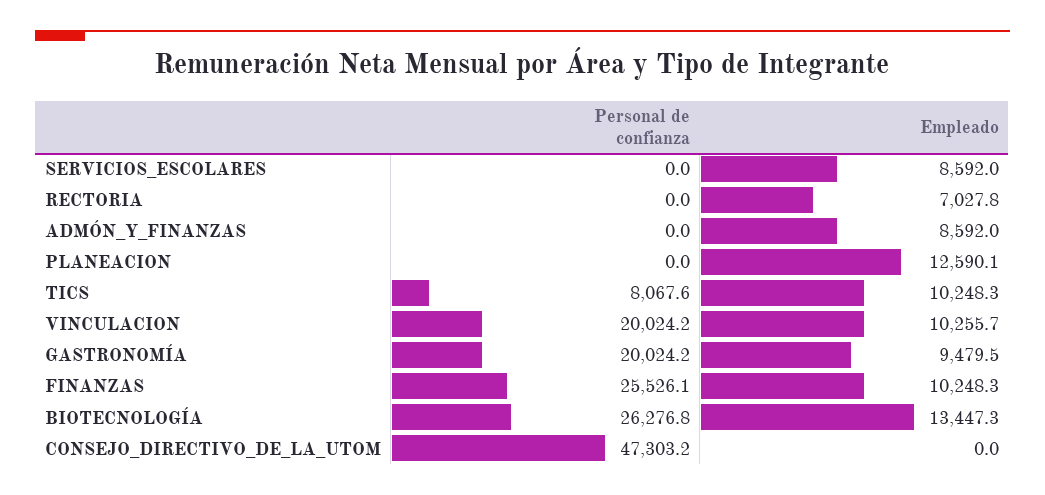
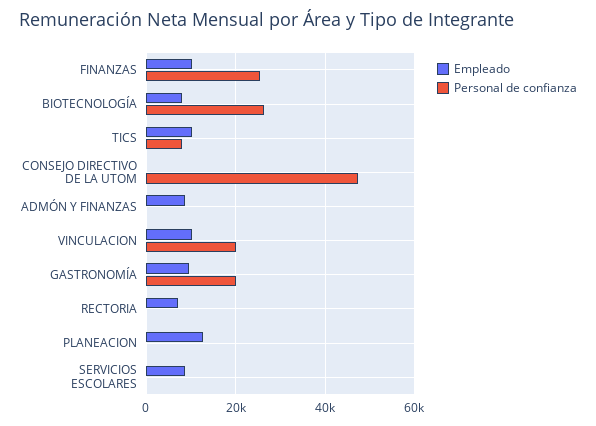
Empleado, BIOTECNOLOGÍA: 13447.3 -> 8000

